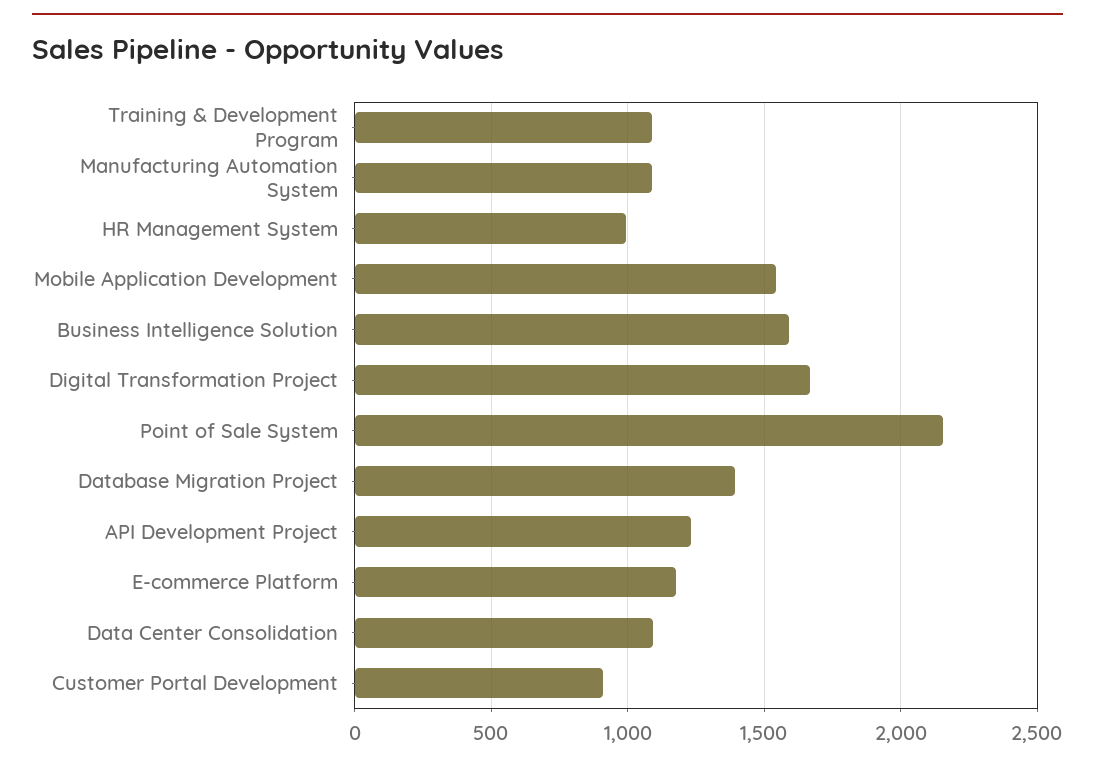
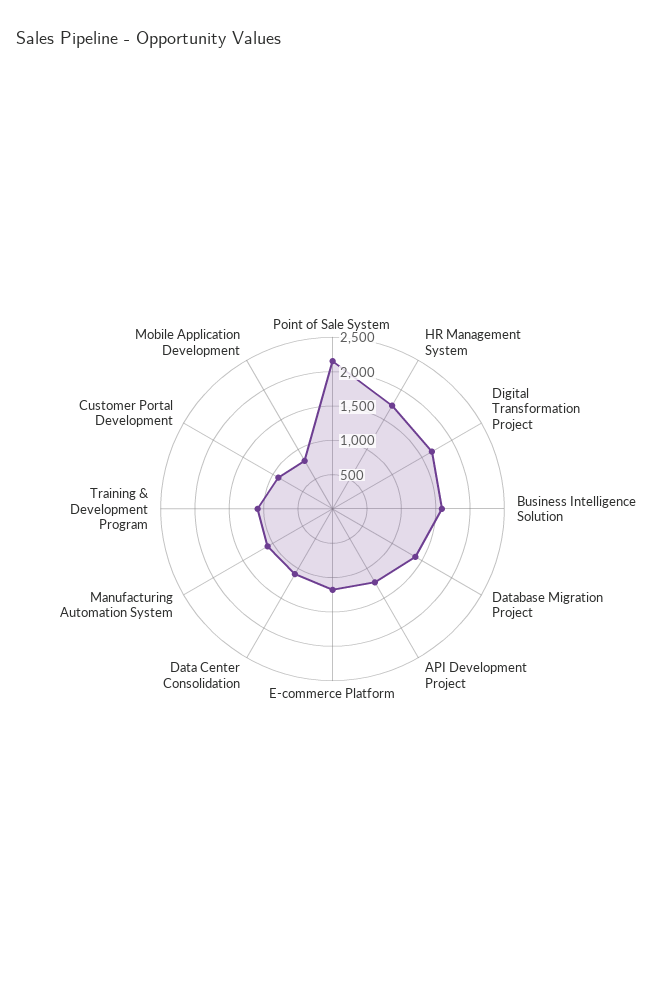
HR Management System: 1000 -> 1750
Mobile Application Development: 1550 -> 750

